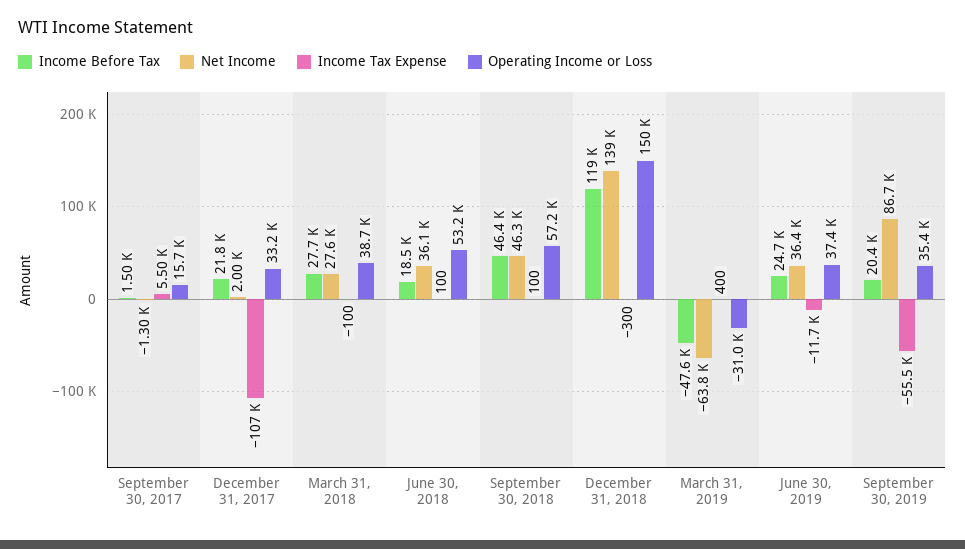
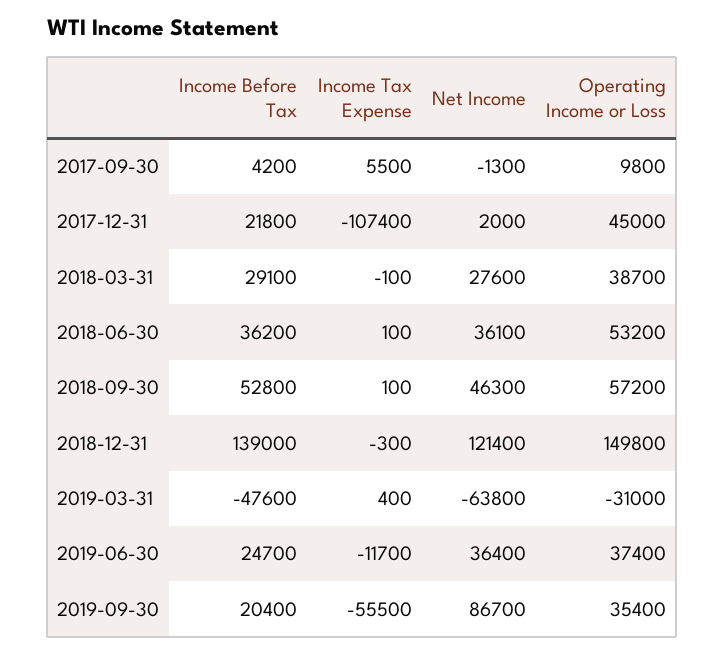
Income Before Tax, September 30, 2017: 1500 -> 4200
Operating Income or Loss, September 30, 2017: 15700 -> 9800
Operating Income or Loss, December 31, 2017: 33200 -> 45000
Income Before Tax, March 31, 2018: 27700 -> 29100
Income Before Tax, June 30, 2018: 18500 -> 36200
Income Before Tax, September 30, 2018: 46400 -> 52800
Income Before Tax, December 31, 2018: 119000 -> 139000
Net Income, December 31, 2018: 139000 -> 121400

